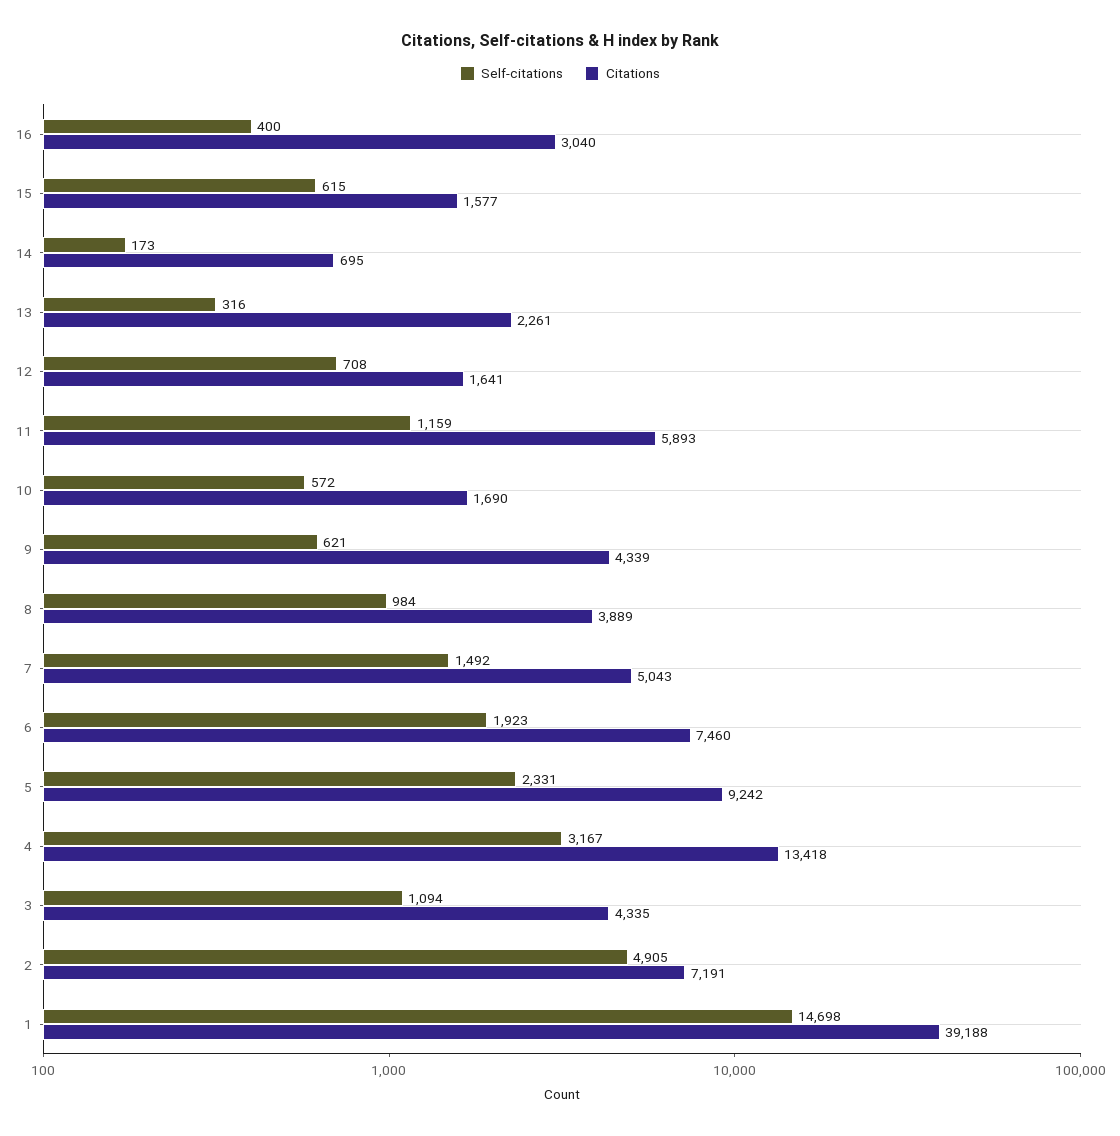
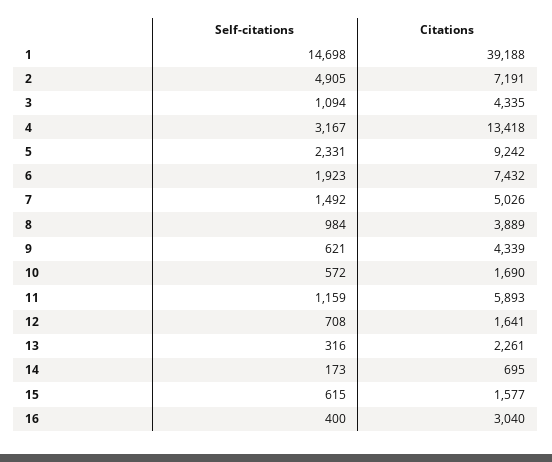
Citations, 7: 5043 -> 5026
Citations, 6: 7460 -> 7432

